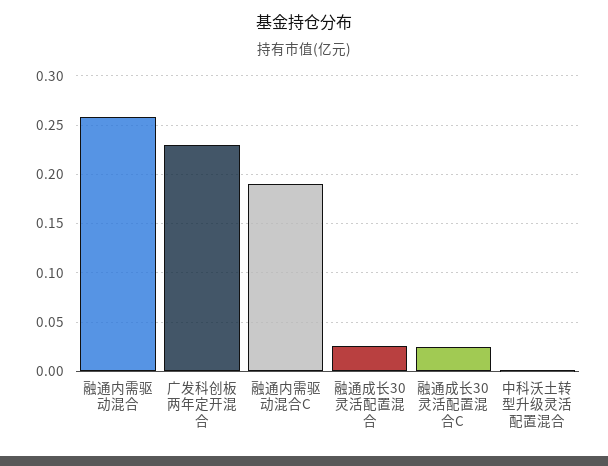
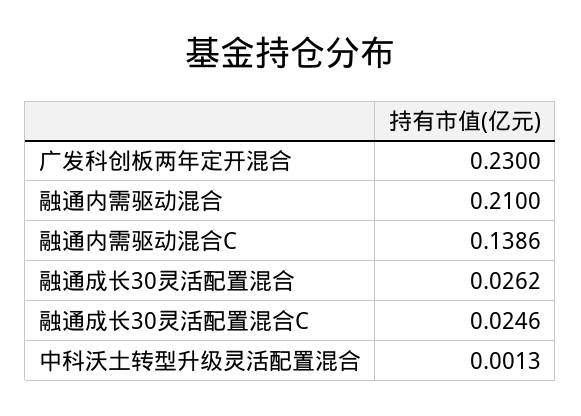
融通内需驱动混合: 0.26 -> 0.21
融通内需驱动混合C: 0.19 -> 0.1386

